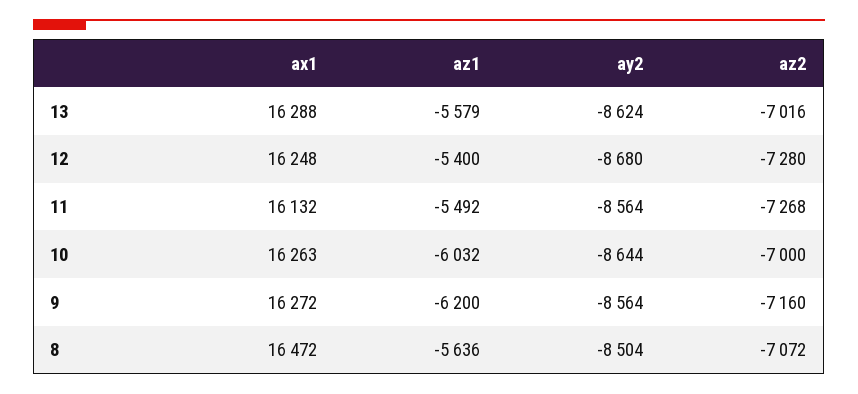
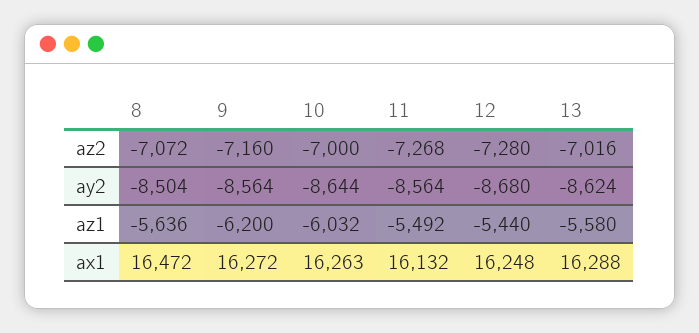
az1, 13: -5579 -> -5580
az1, 12: -5400 -> -5440

